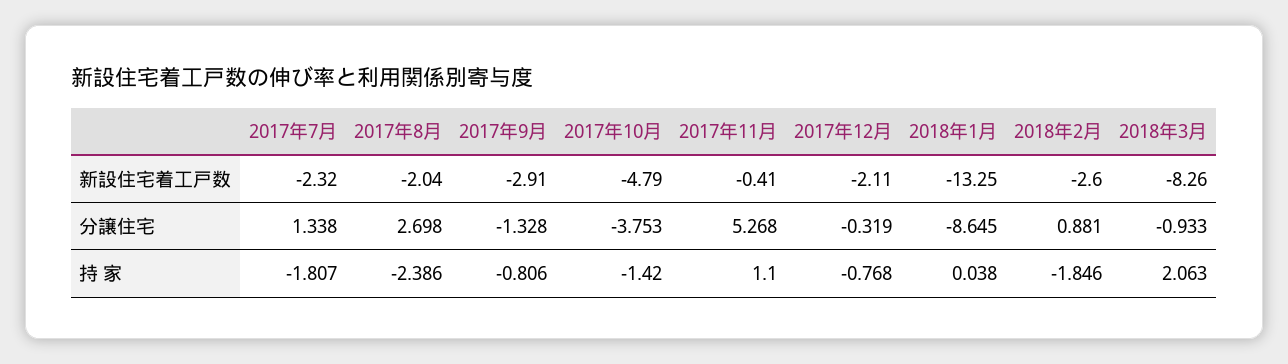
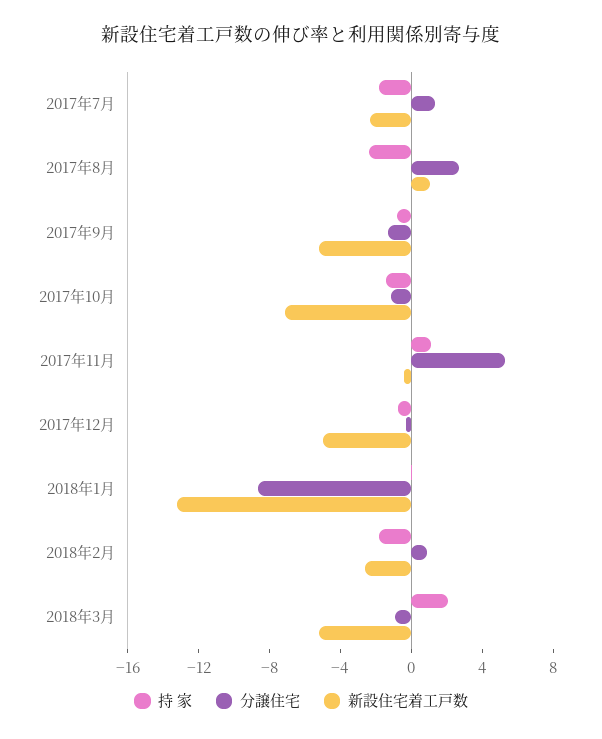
新設住宅着工戸数, 2017年8月: -2.04 -> 1
新設住宅着工戸数, 2017年9月: -2.91 -> -5
新設住宅着工戸数, 2017年10月: -4.79 -> -7
新設住宅着工戸数, 2017年12月: -2.11 -> -5
新設住宅着工戸数, 2018年3月: -8.26 -> -5
分譲住宅, 2017年10月: -3.753 -> -1

